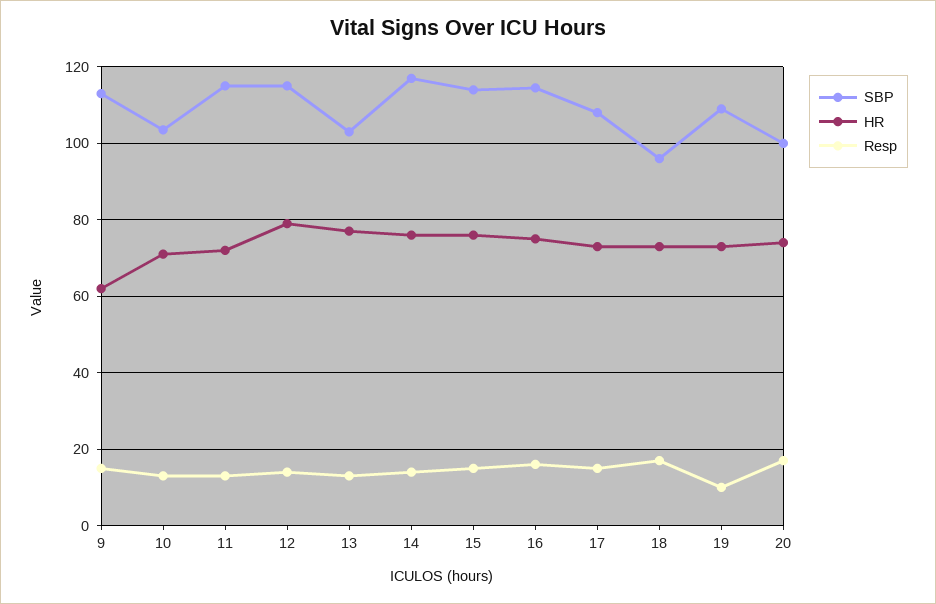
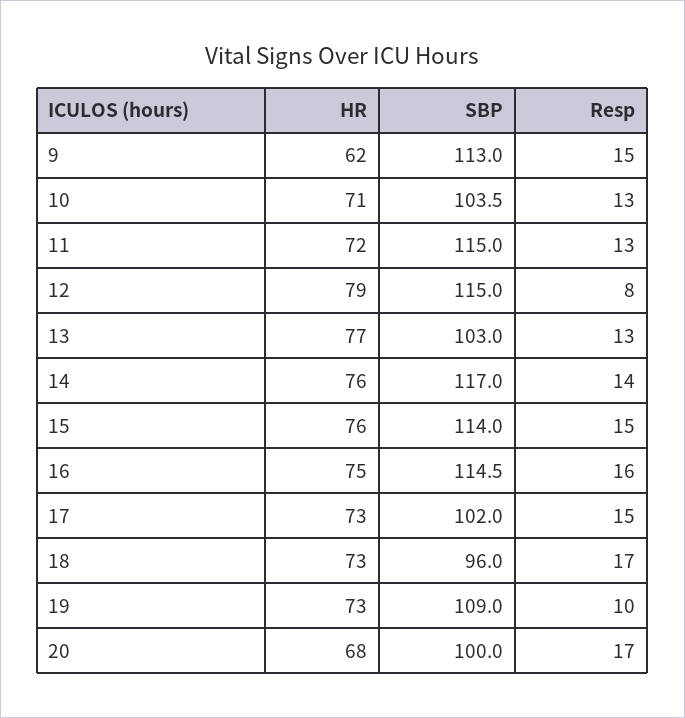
Resp, 12: 14 -> 8
SBP, 17: 108 -> 102
HR, 20: 74 -> 68

